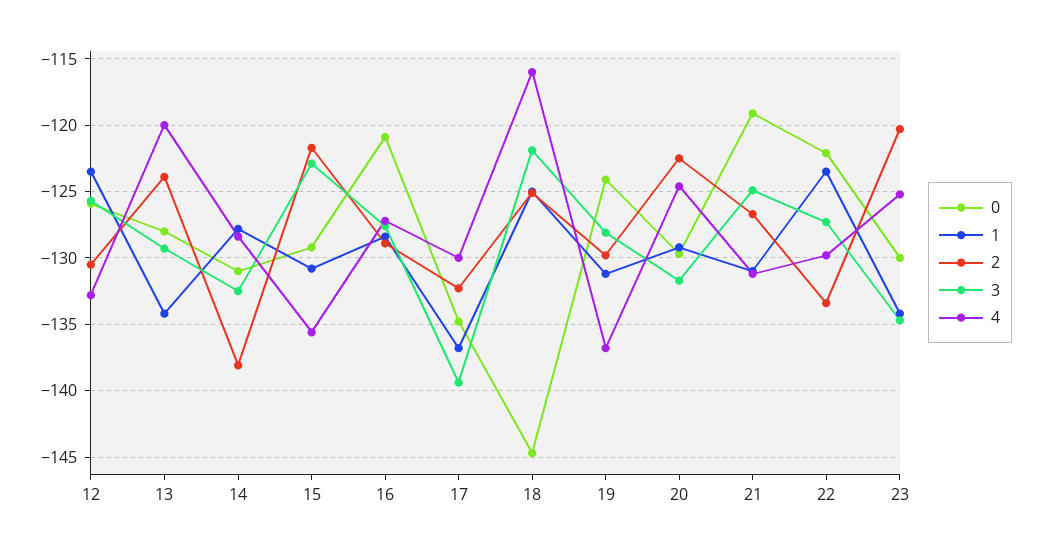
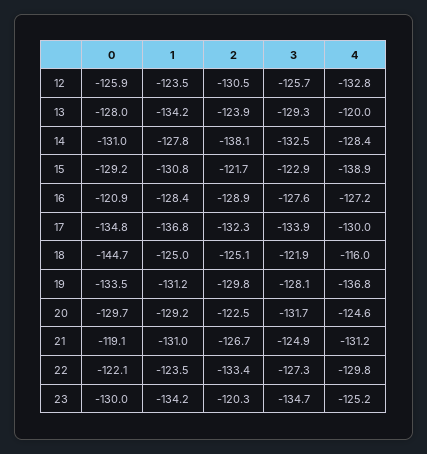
4, 15: -135.5 -> -138.9
3, 17: -139.5 -> -133.9
0, 19: -124 -> -133.5

